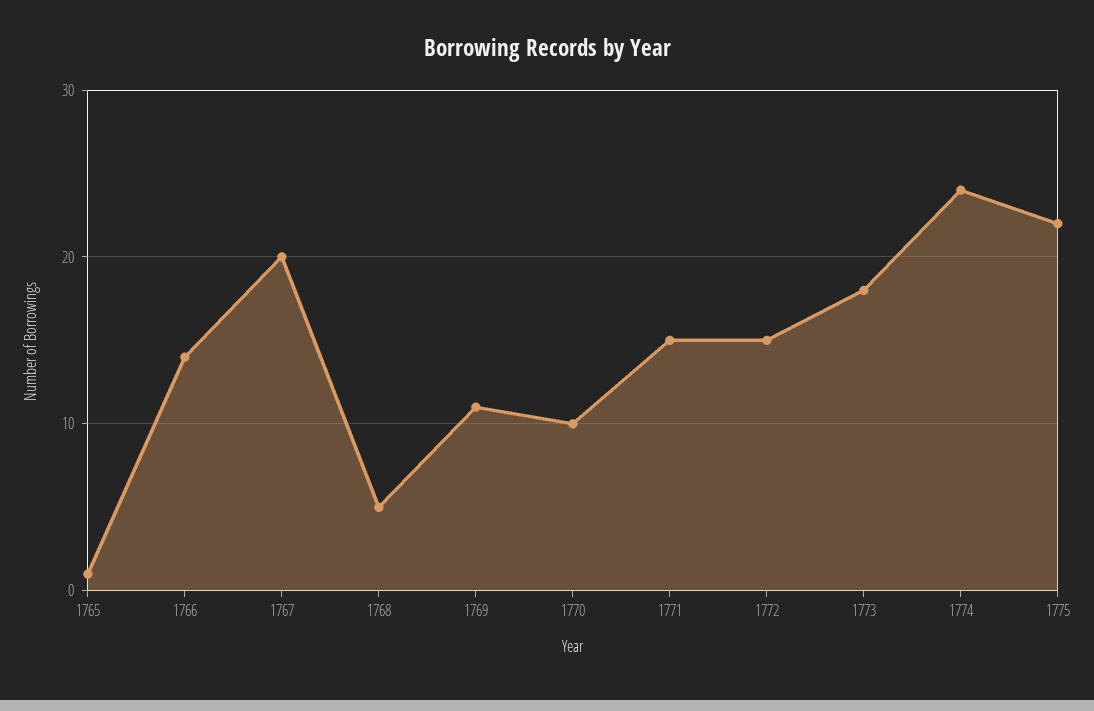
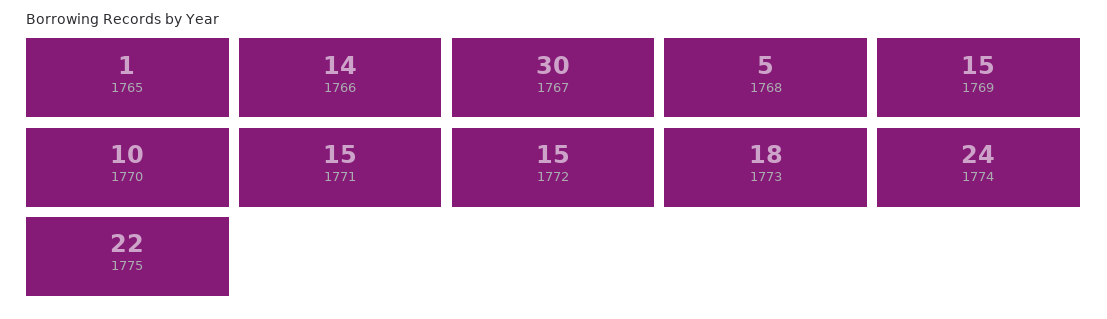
1767: 20 -> 30
1769: 11 -> 15

